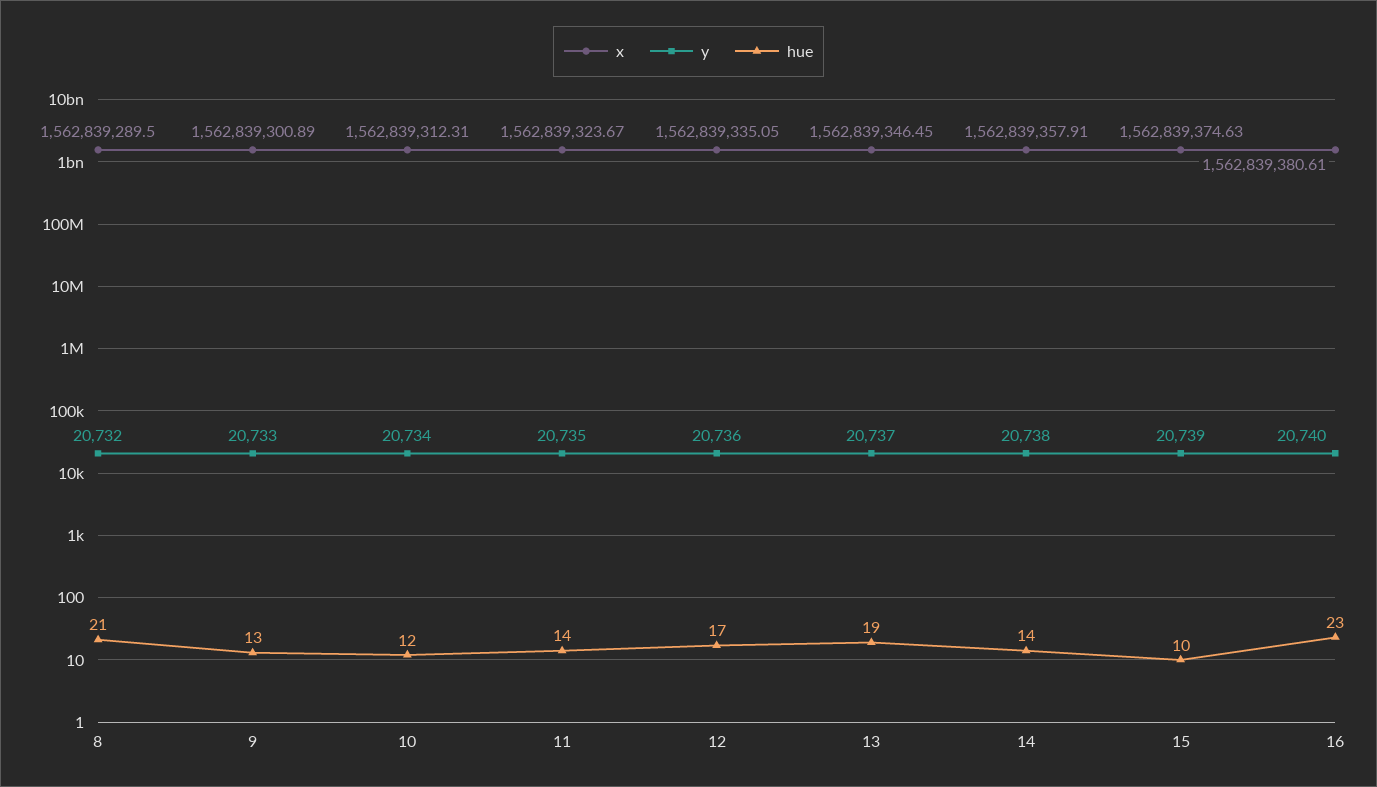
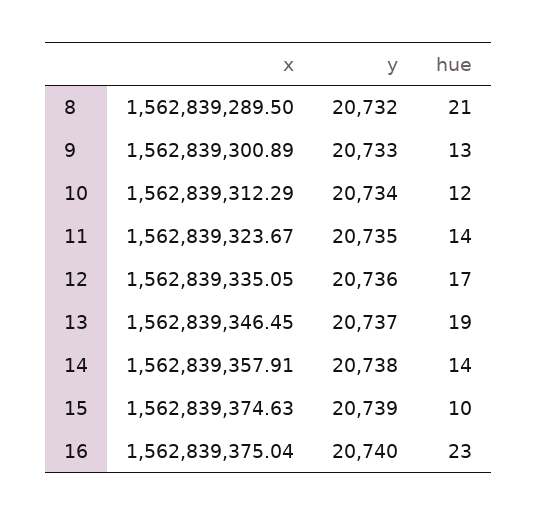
x, 10: 1562839312.31 -> 1562839312.29
x, 16: 1562839380.61 -> 1562839375.04

